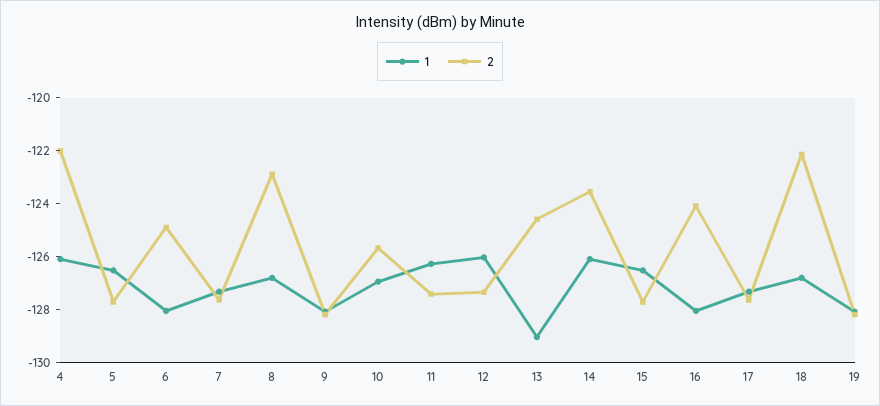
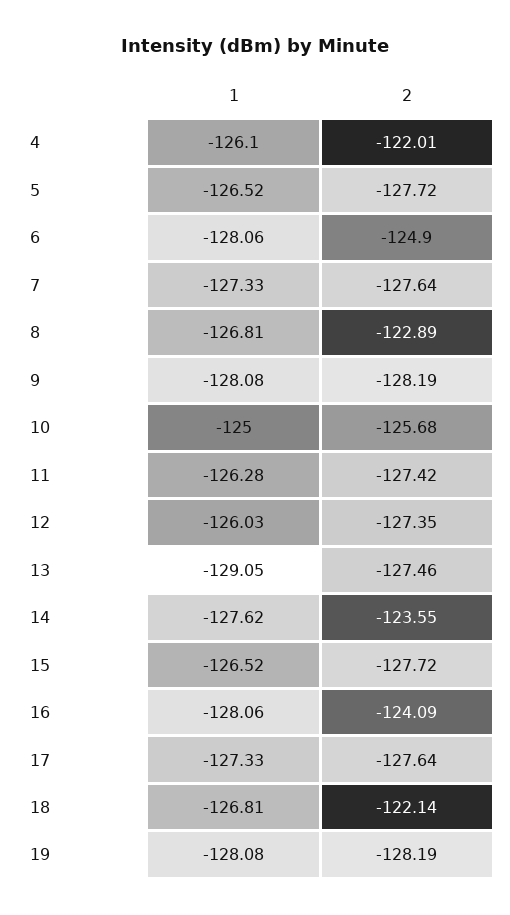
1, 10: -127 -> -125
2, 13: -124.5 -> -127.46
1, 14: -126 -> -127.62

